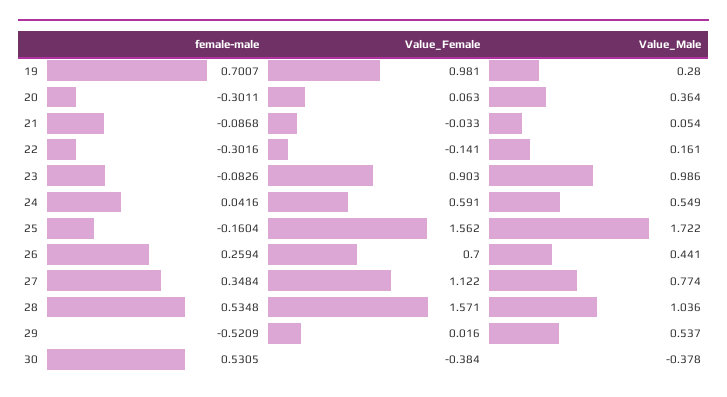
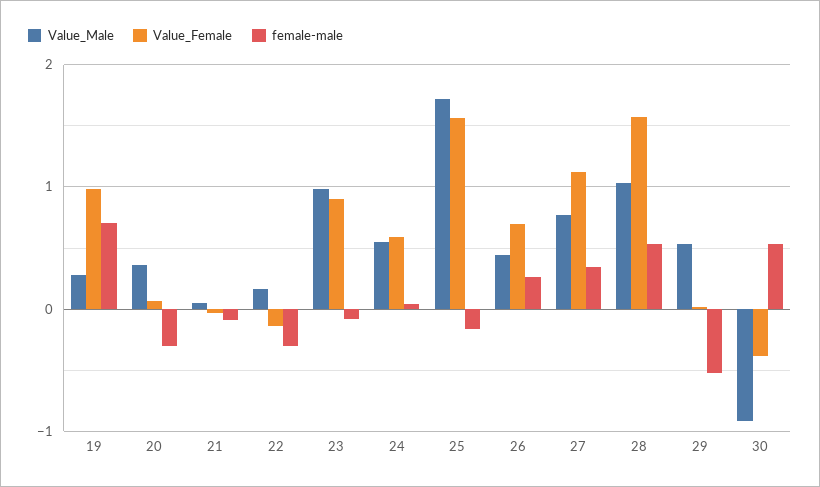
Value_Male, 30: -0.378 -> -0.9

